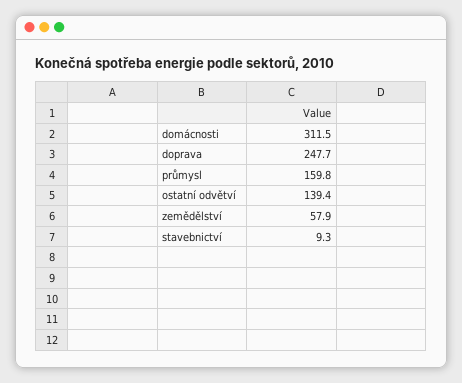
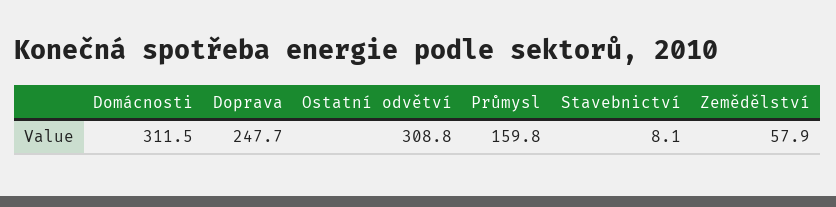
ostatní odvětví: 139.4 -> 308.8
stavebnictví: 9.3 -> 8.1

